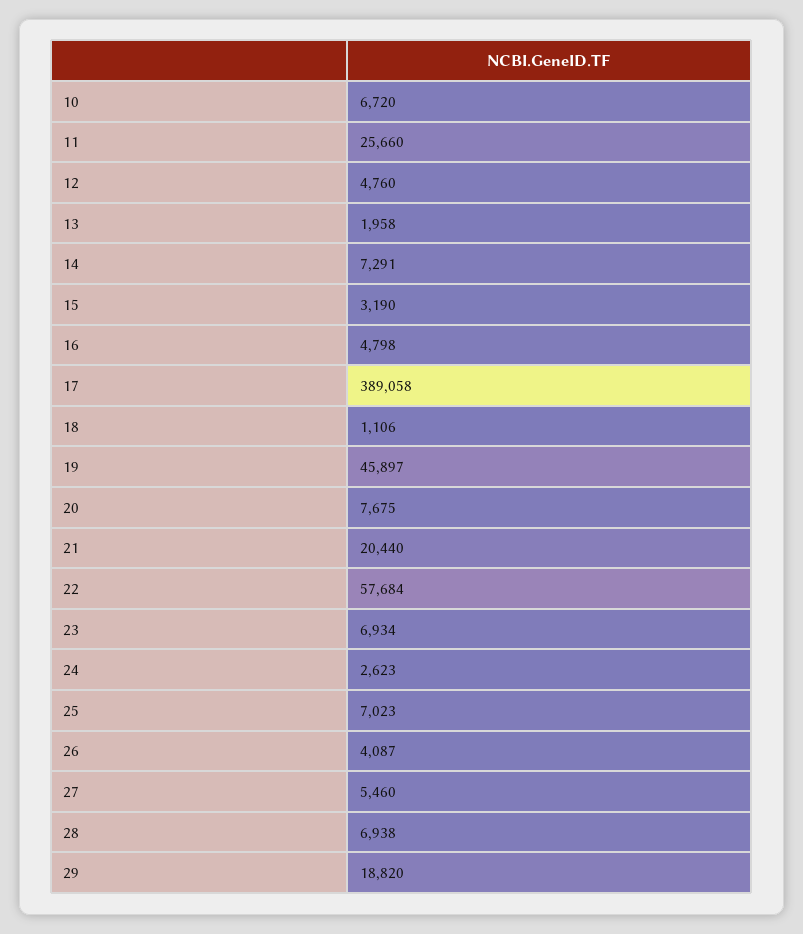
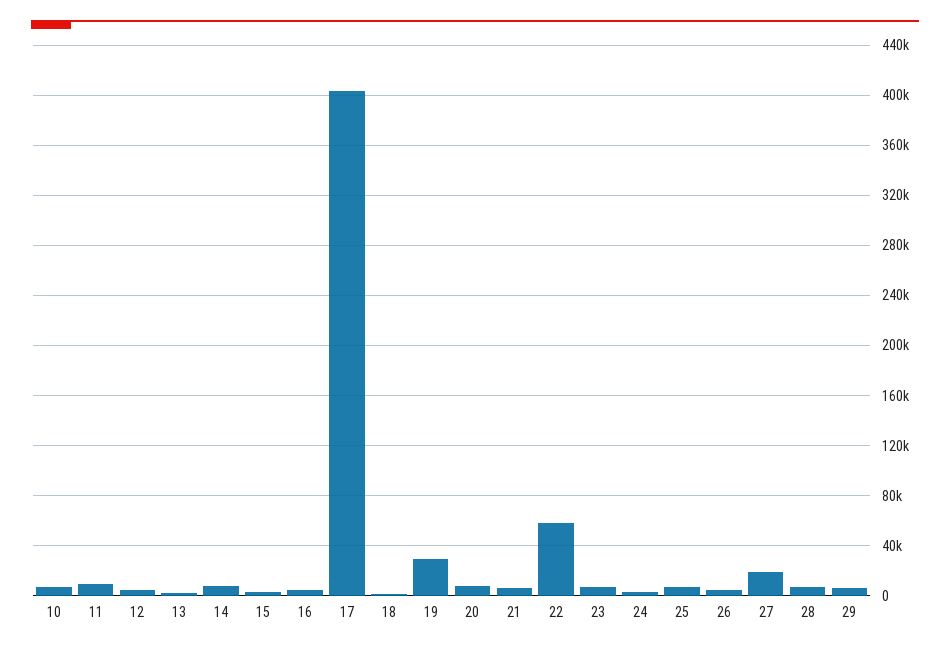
11: 25660 -> 10000
17: 389058 -> 405000
19: 45897 -> 30000
21: 20440 -> 5000
27: 5460 -> 20000
29: 18820 -> 5000

